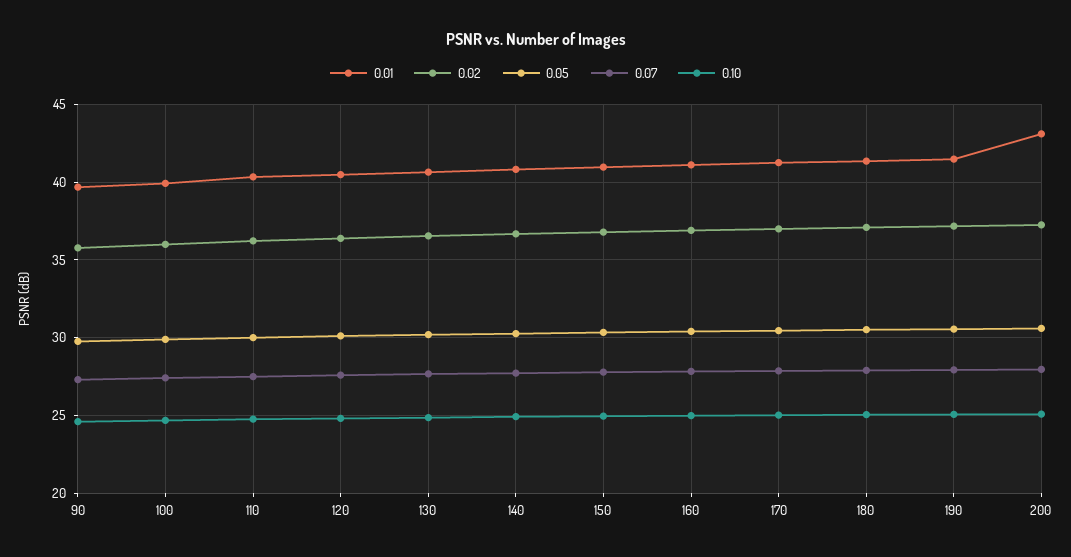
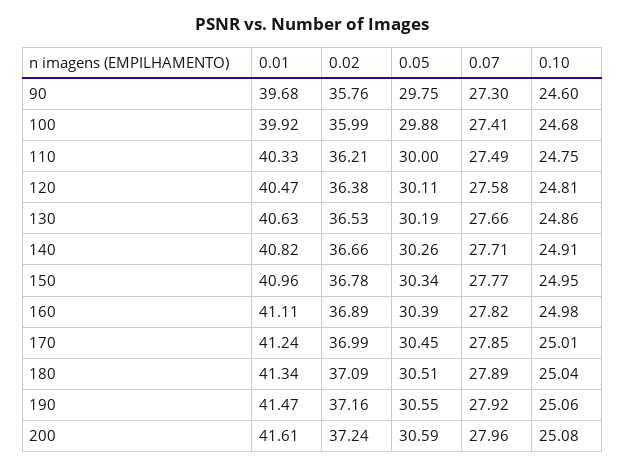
0.01, 200: 43 -> 41.61

